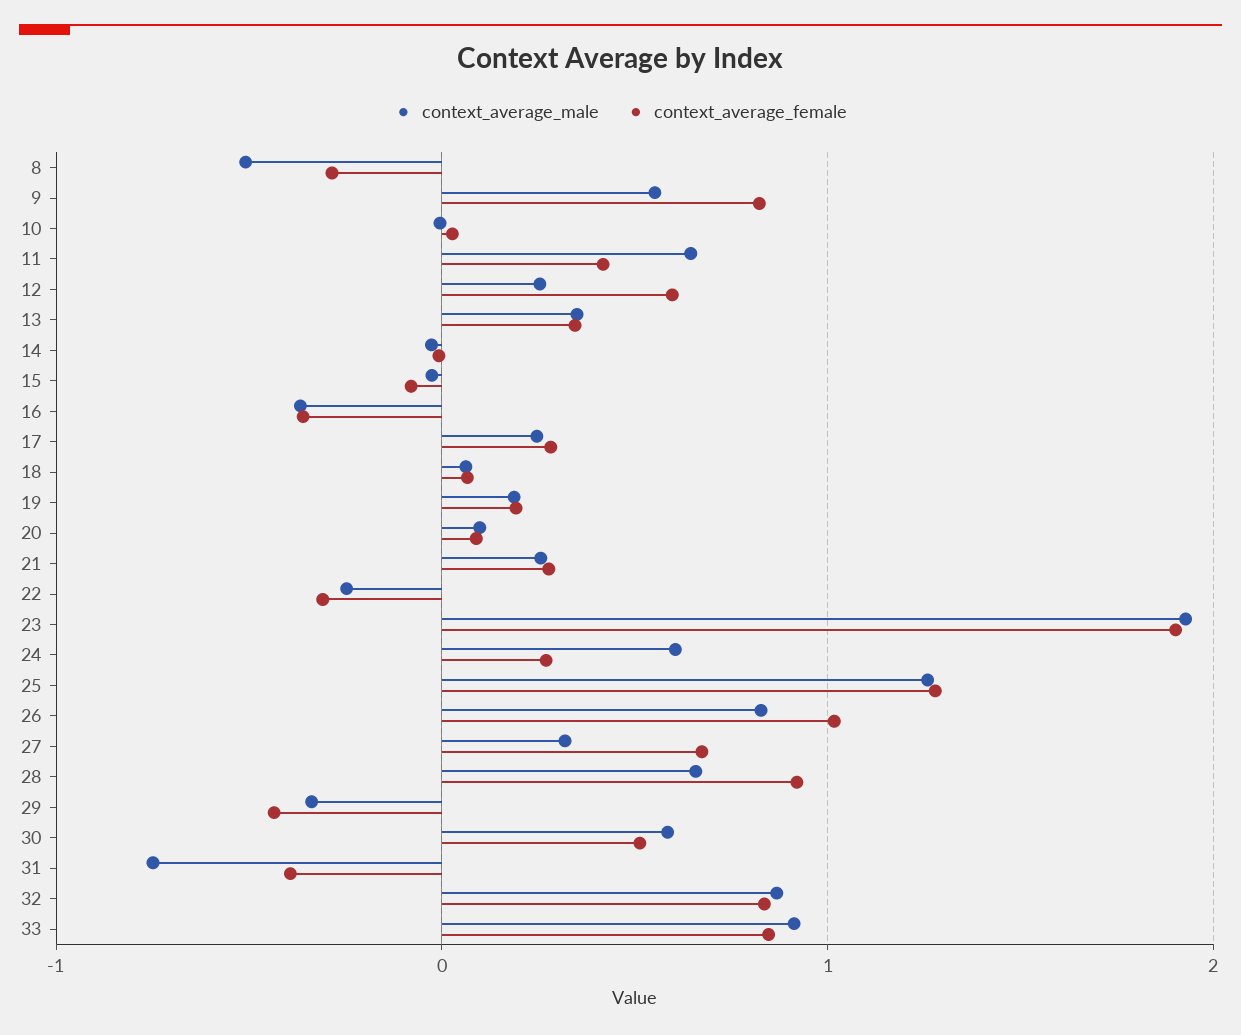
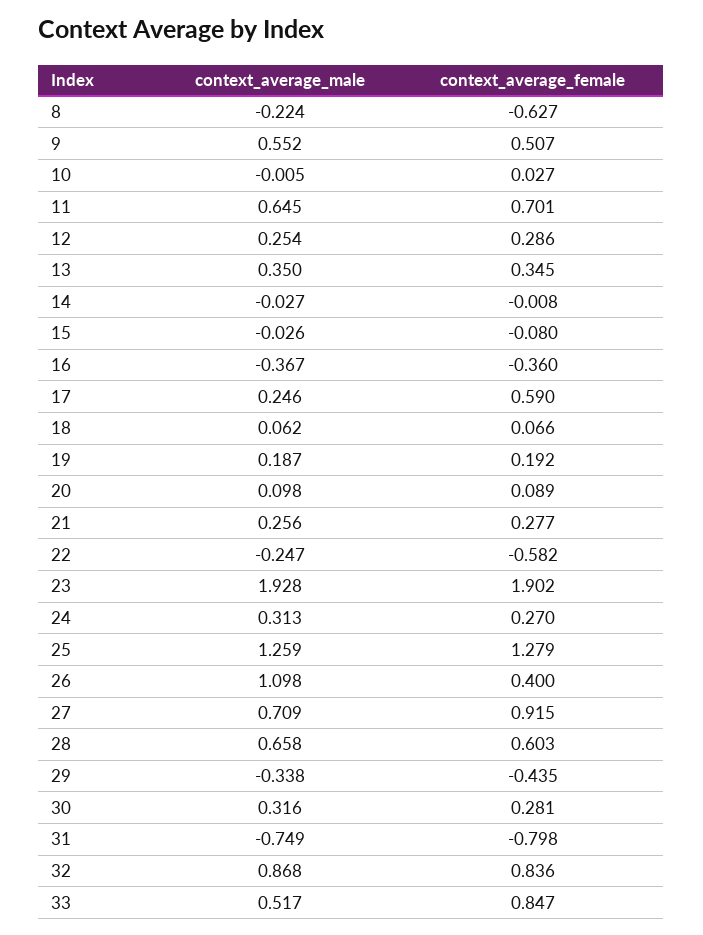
context_average_male, 8: -0.5 -> -0.224
context_average_female, 8: -0.3 -> -0.627
context_average_female, 9: 0.8 -> 0.507
context_average_female, 11: 0.4 -> 0.701
context_average_female, 12: 0.6 -> 0.286
context_average_female, 17: 0.3 -> 0.59
context_average_female, 22: -0.3 -> -0.582
context_average_male, 24: 0.6 -> 0.313
context_average_male, 26: 0.8 -> 1.098
context_average_female, 26: 1 -> 0.4
context_average_male, 27: 0.3 -> 0.709
context_average_female, 27: 0.7 -> 0.915
context_average_female, 28: 0.9 -> 0.603
context_average_male, 30: 0.6 -> 0.316
context_average_female, 30: 0.5 -> 0.281
context_average_female, 31: -0.4 -> -0.798
context_average_male, 33: 0.9 -> 0.517

